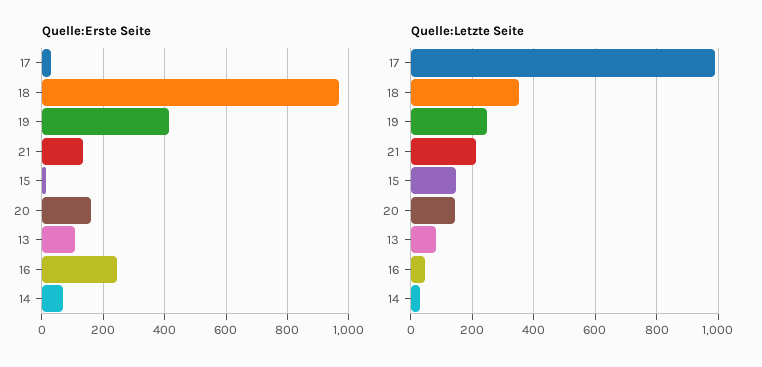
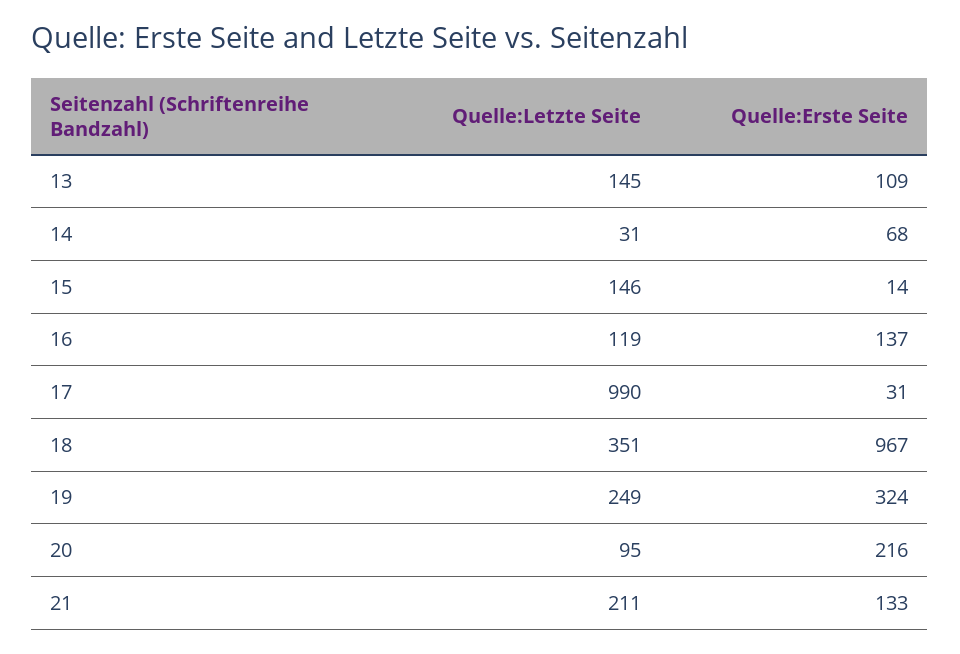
Quelle:Erste Seite, 19: 420 -> 324
Quelle:Erste Seite, 20: 160 -> 216
Quelle:Erste Seite, 16: 240 -> 137
Quelle:Letzte Seite, 20: 140 -> 95
Quelle:Letzte Seite, 13: 80 -> 145
Quelle:Letzte Seite, 16: 40 -> 119

